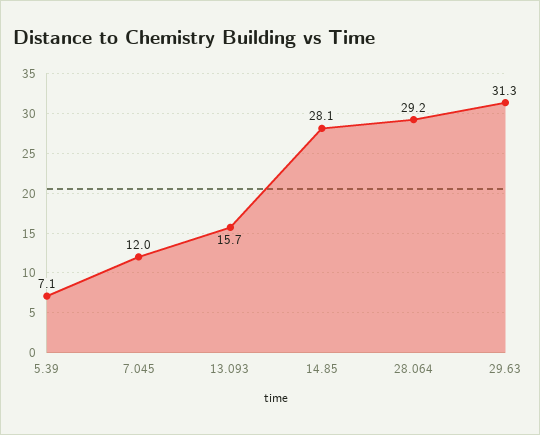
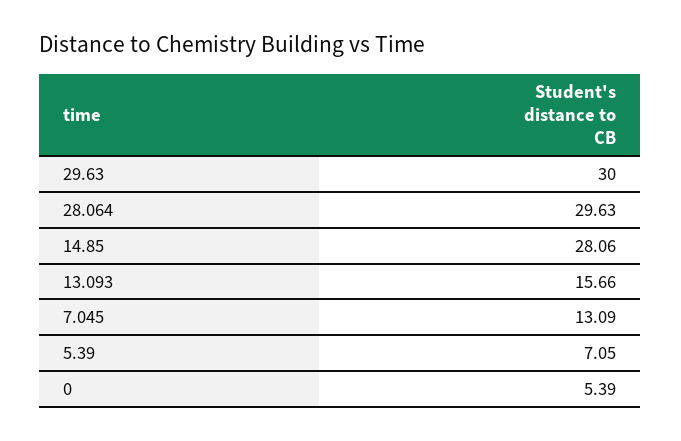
7.045: 12 -> 13.09
28.064: 29.2 -> 29.63
29.63: 31.3 -> 30
0: none -> 5.39

